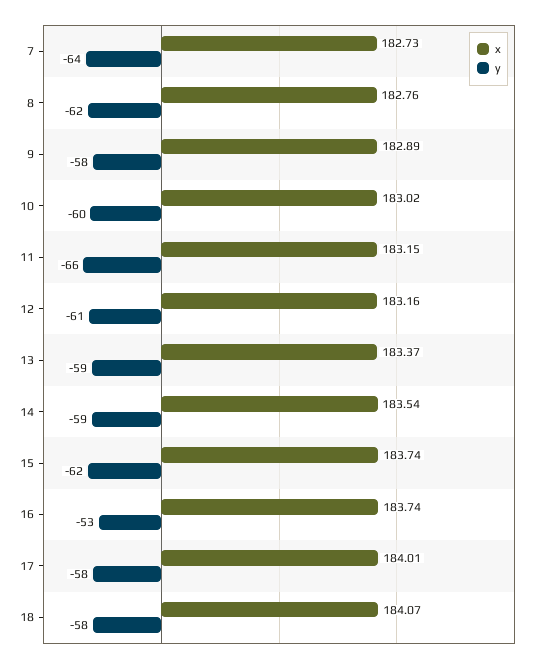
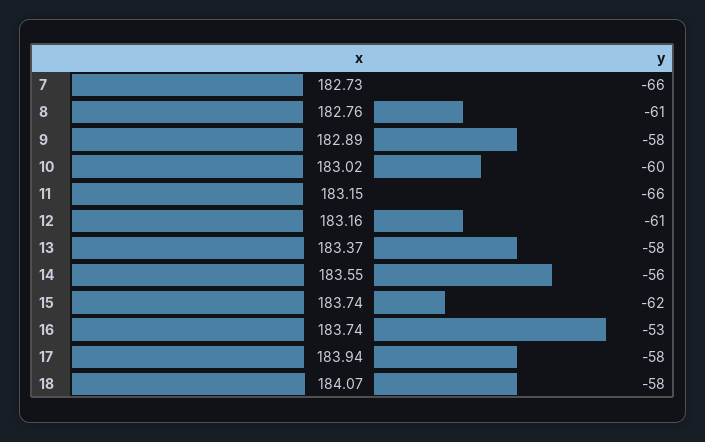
y, 7: -64 -> -66
y, 8: -62 -> -61
y, 13: -59 -> -58
x, 14: 183.54 -> 183.55
y, 14: -59 -> -56
x, 17: 184.01 -> 183.94

